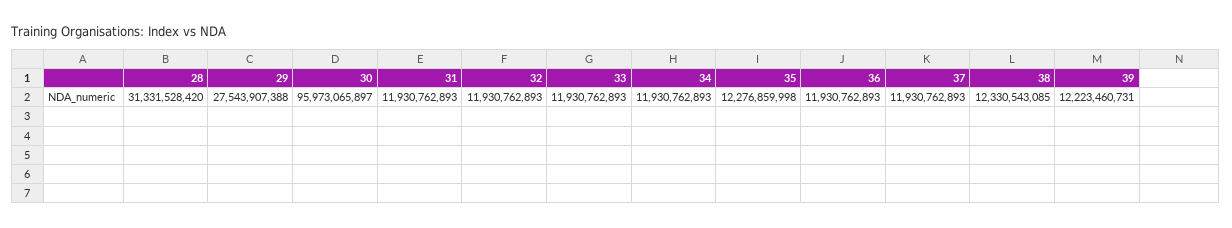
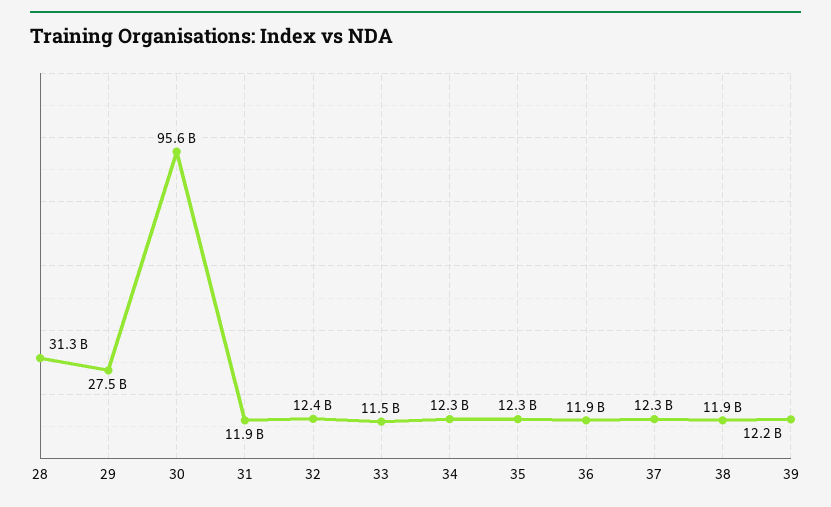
30: 95973065897 -> 95600000000
32: 11930762893 -> 12400000000
33: 11930762893 -> 11500000000
34: 11930762893 -> 12300000000
37: 11930762893 -> 12300000000
38: 12330543085 -> 11900000000

